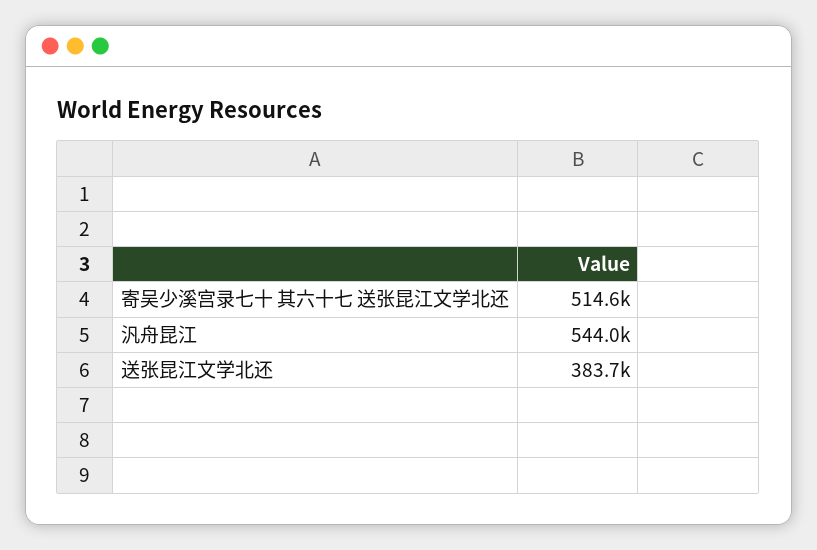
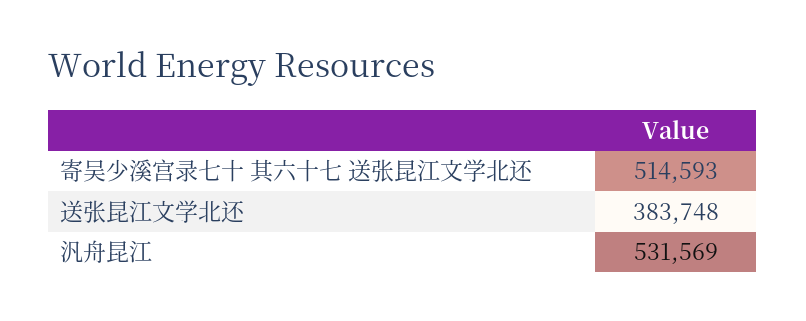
汎舟昆江: 544000 -> 531569

